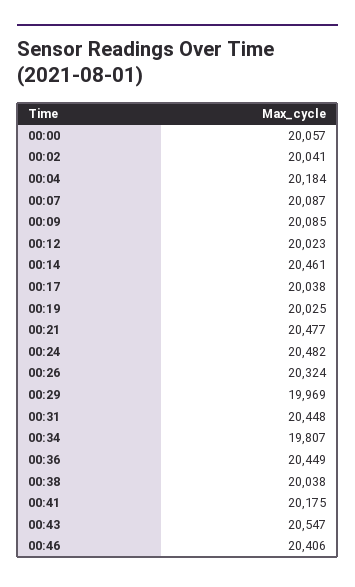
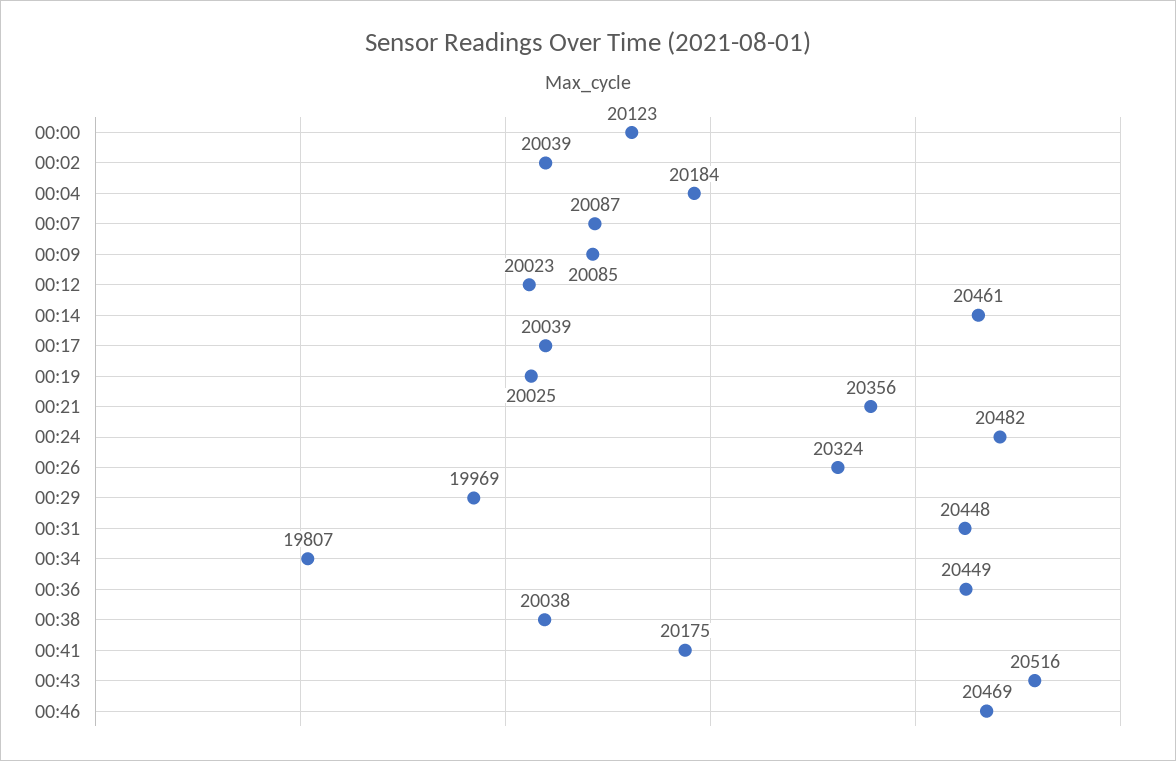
00:00: 20057 -> 20123
00:02: 20041 -> 20039
00:17: 20038 -> 20039
00:21: 20477 -> 20356
00:43: 20547 -> 20516
00:46: 20406 -> 20469

